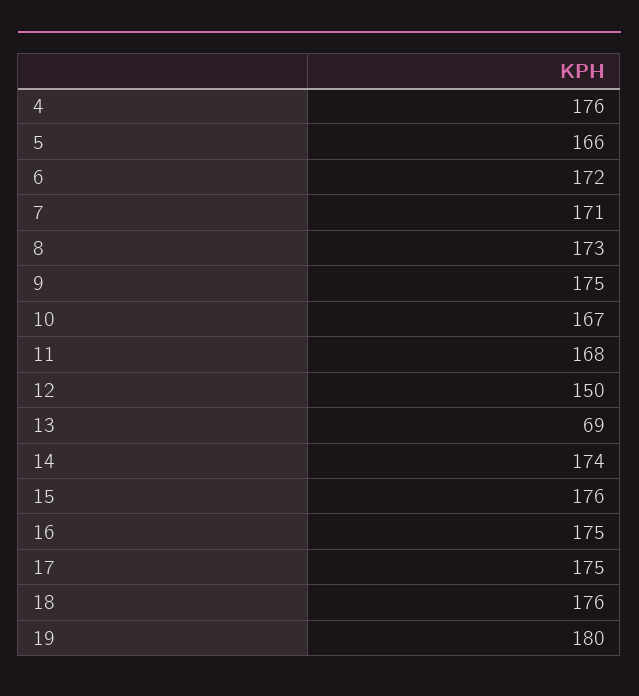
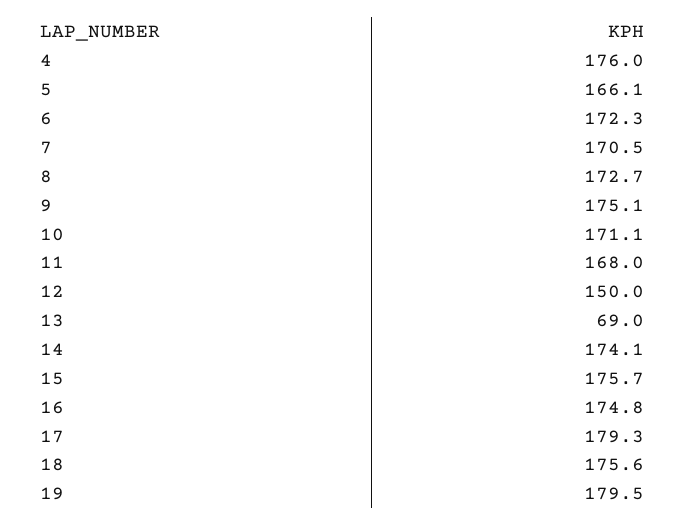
10: 167 -> 171.1
17: 175 -> 179.3

